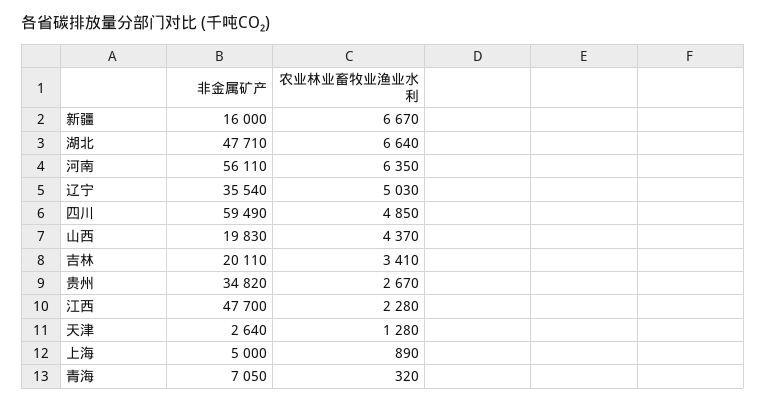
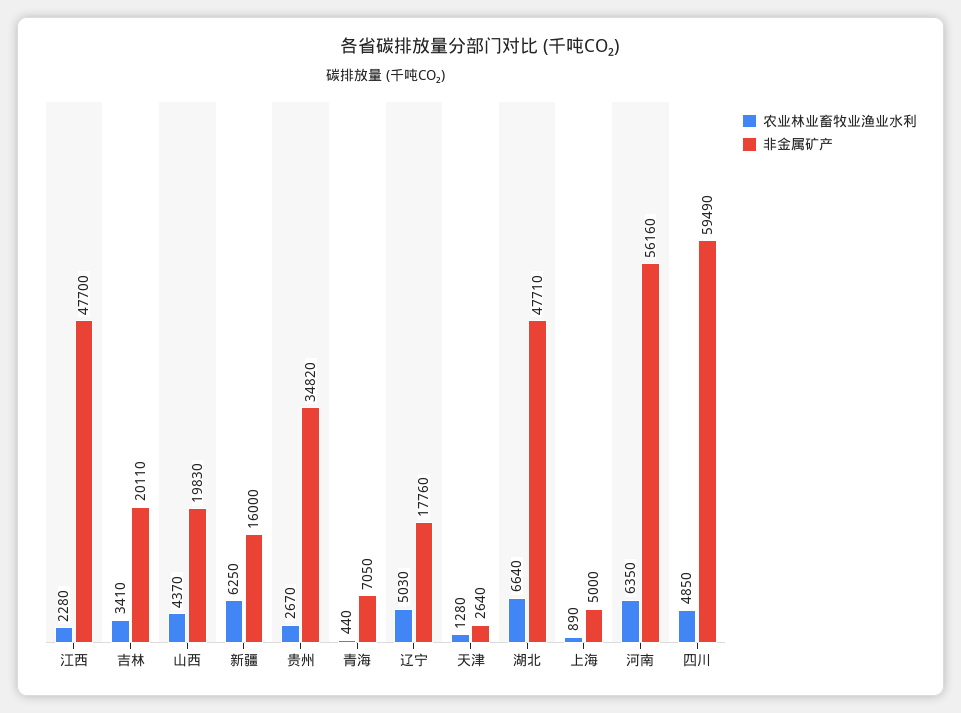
农业林业畜牧业渔业水利, 新疆: 6670 -> 6250
非金属矿产, 河南: 56110 -> 56160
非金属矿产, 辽宁: 35540 -> 17760
农业林业畜牧业渔业水利, 青海: 320 -> 440

